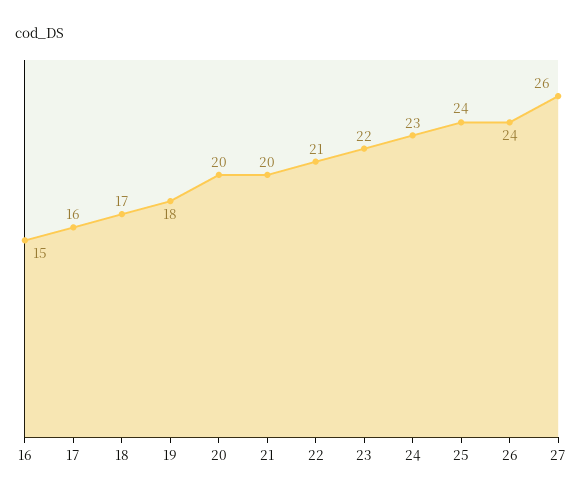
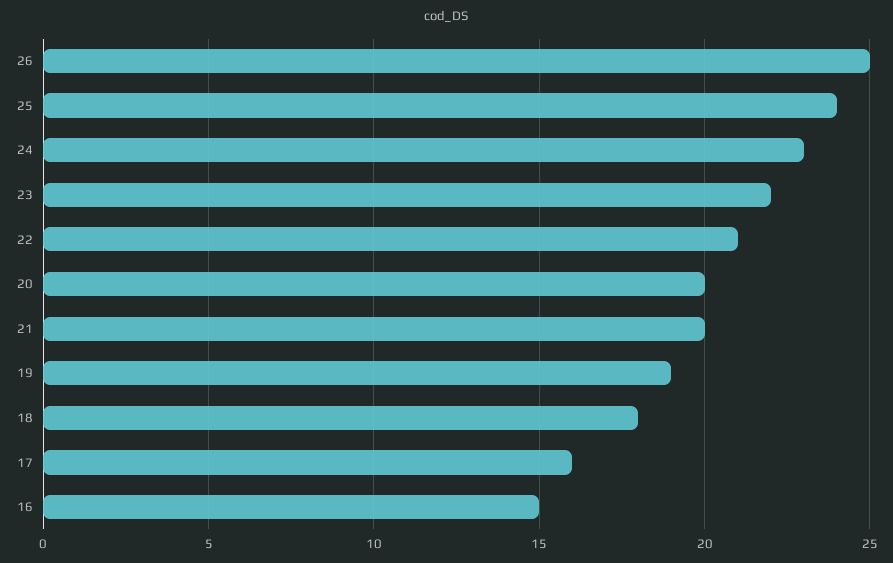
18: 17 -> 18
19: 18 -> 19
26: 24 -> 25
27: 26 -> none

